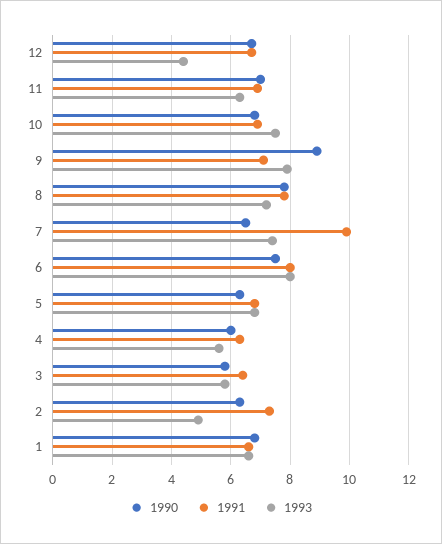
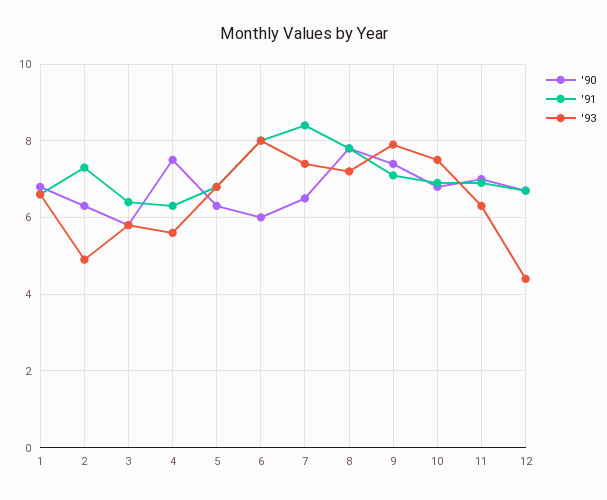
1990, 9: 9 -> 7.5
1991, 7: 10 -> 8.5
1990, 6: 7.5 -> 6
1990, 4: 6 -> 7.5

